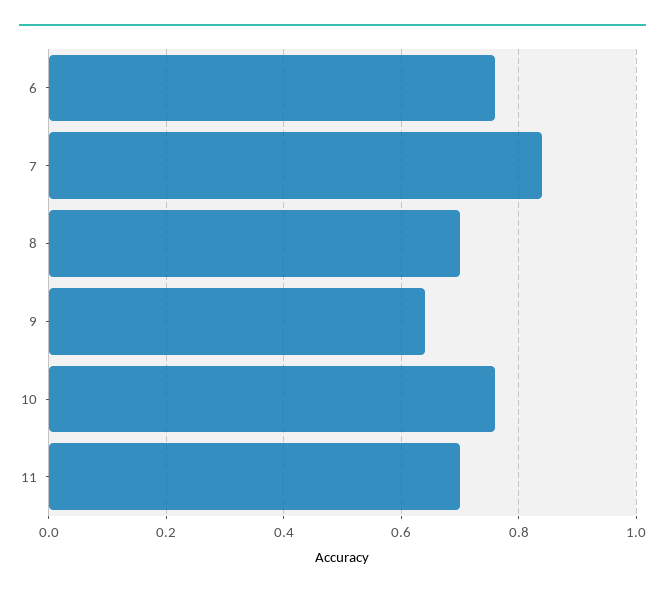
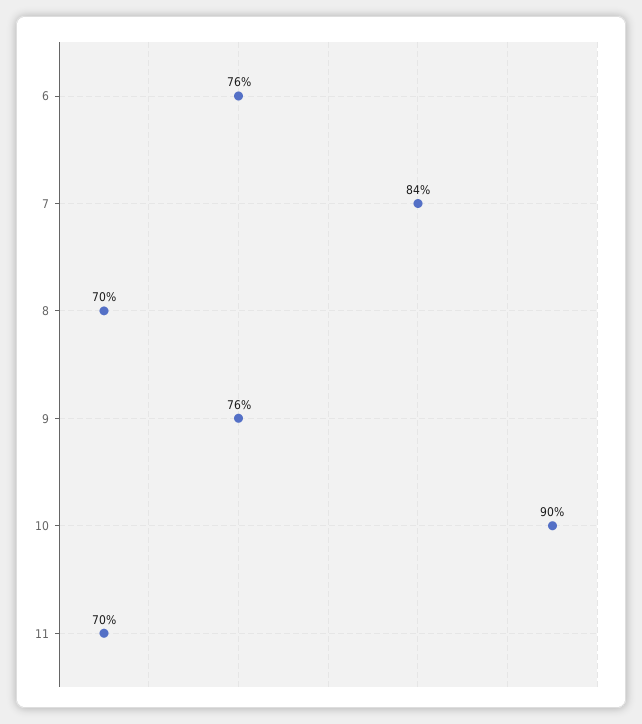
9: 0.65 -> 0.76
10: 0.75 -> 0.9

